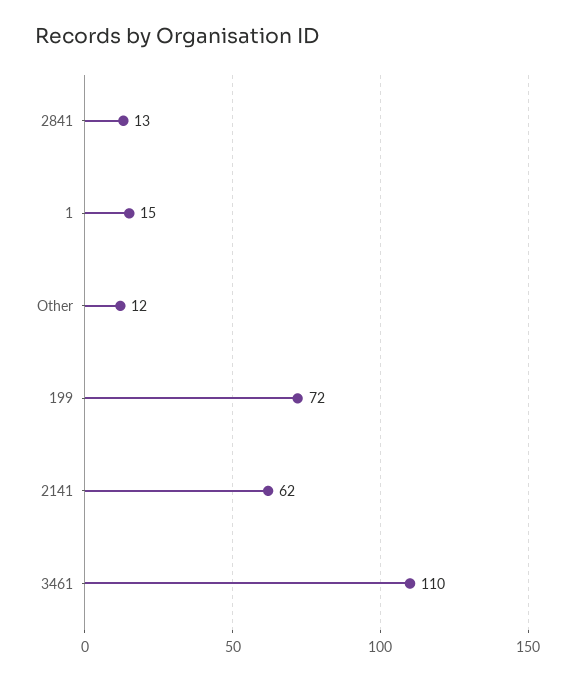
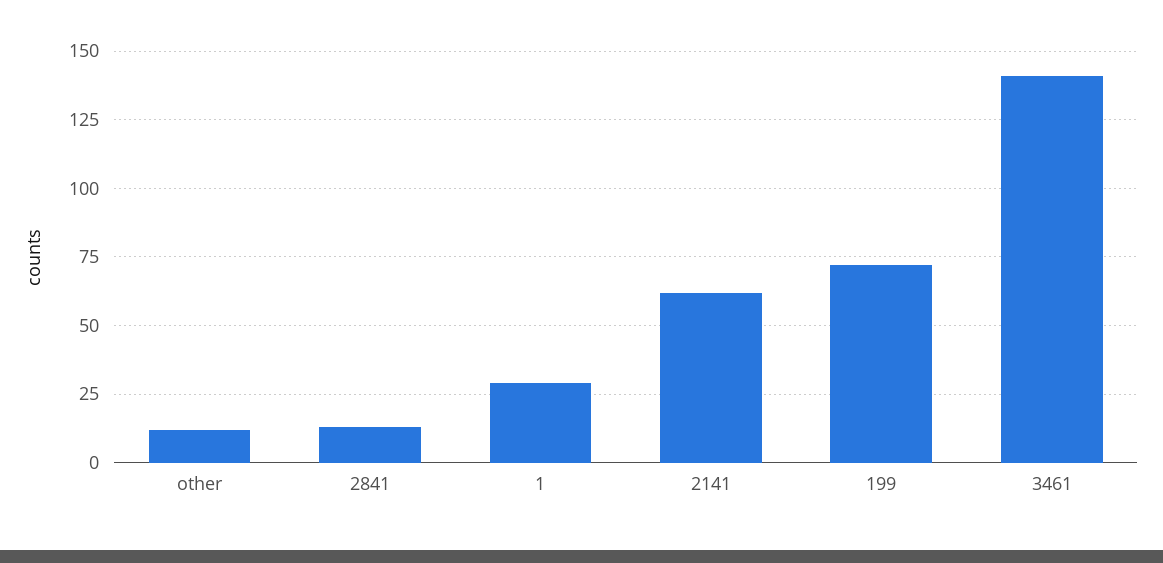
1: 15 -> 30
3461: 110 -> 140

